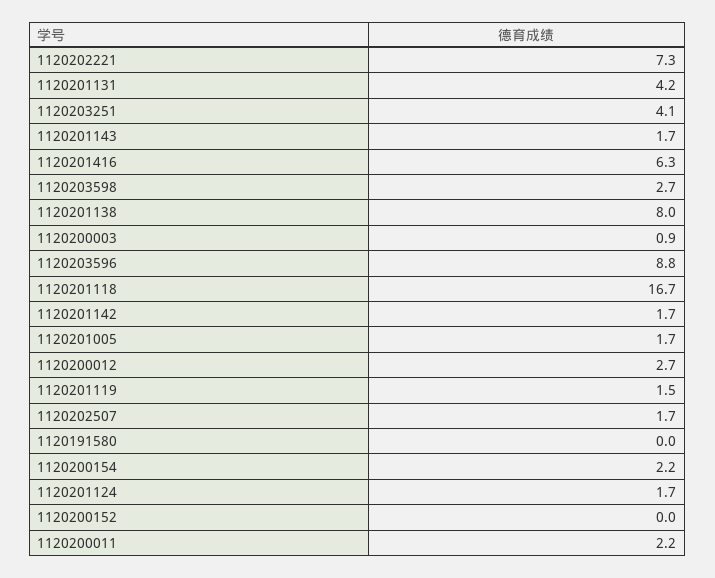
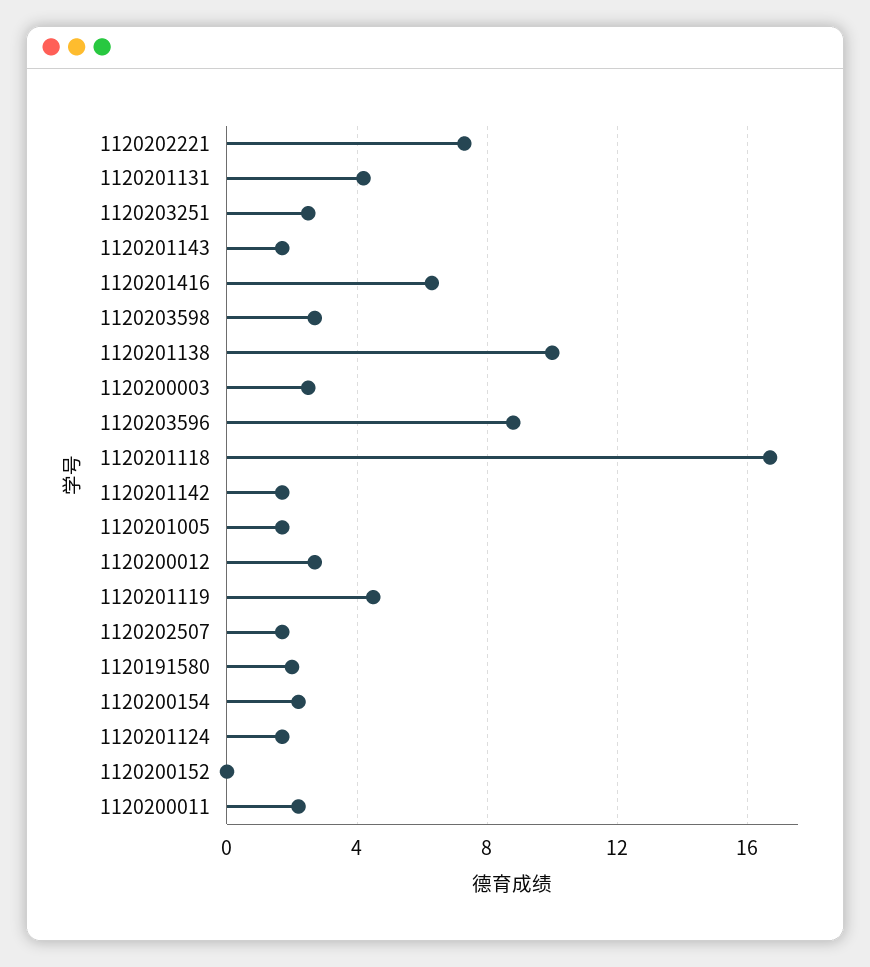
1120203251: 4.1 -> 2.5
1120201138: 8 -> 10
1120200003: 0.9 -> 2.5
1120201119: 1.5 -> 4.5
1120191580: 0 -> 2

